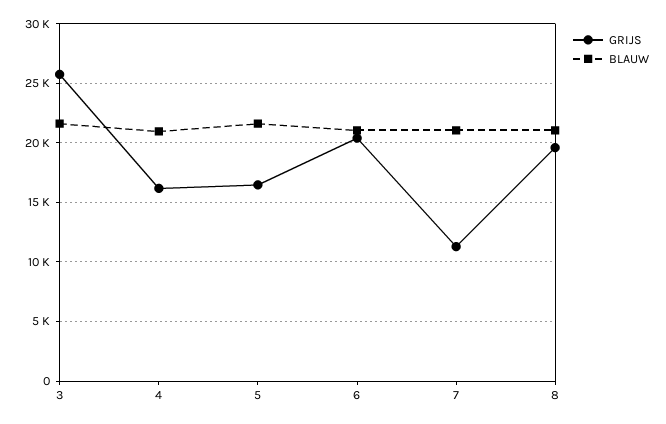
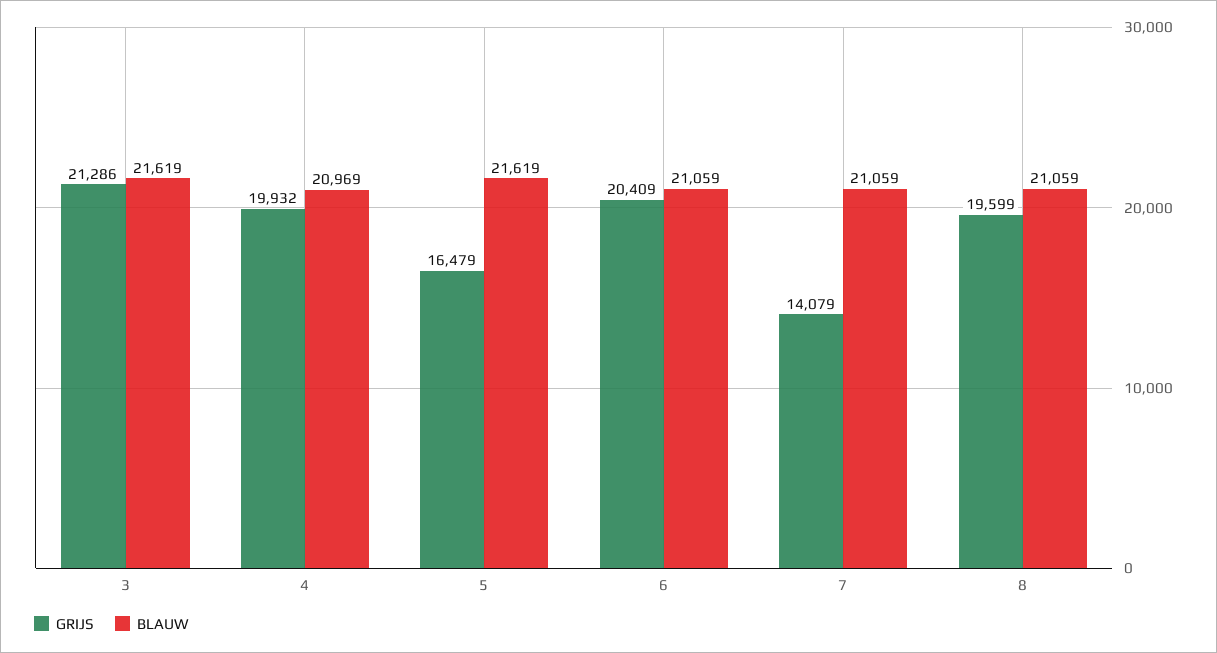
GRIJS, 3: 26000 -> 21286
GRIJS, 4: 16000 -> 19932
GRIJS, 7: 11000 -> 14079

